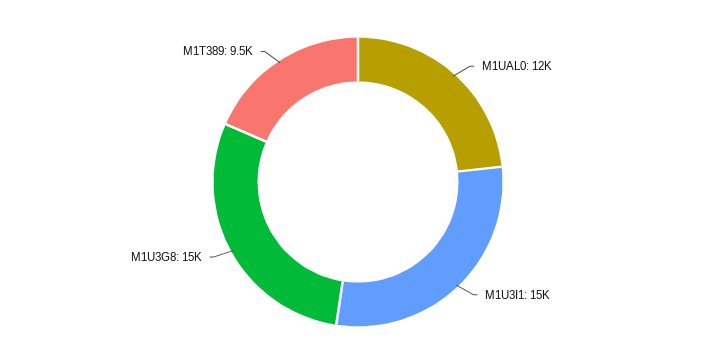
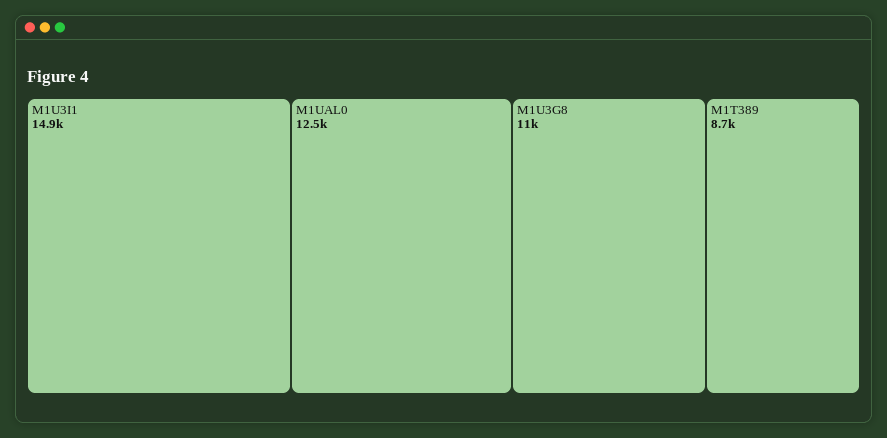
M1U3G8: 15000 -> 11000
M1T389: 9500 -> 8700

